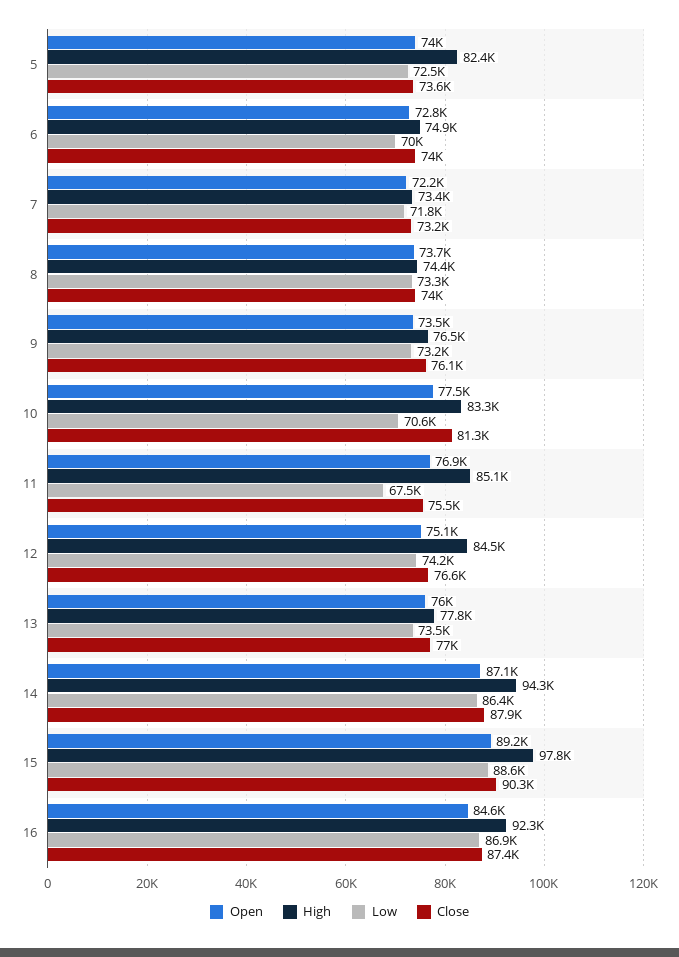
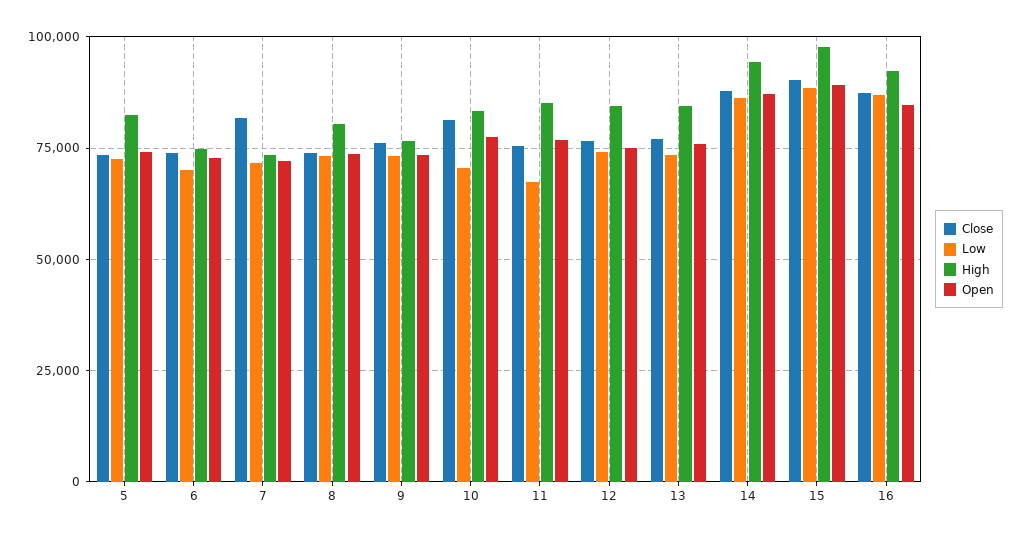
Close, 7: 73200 -> 82500
High, 8: 74400 -> 80000
High, 13: 77800 -> 85000

